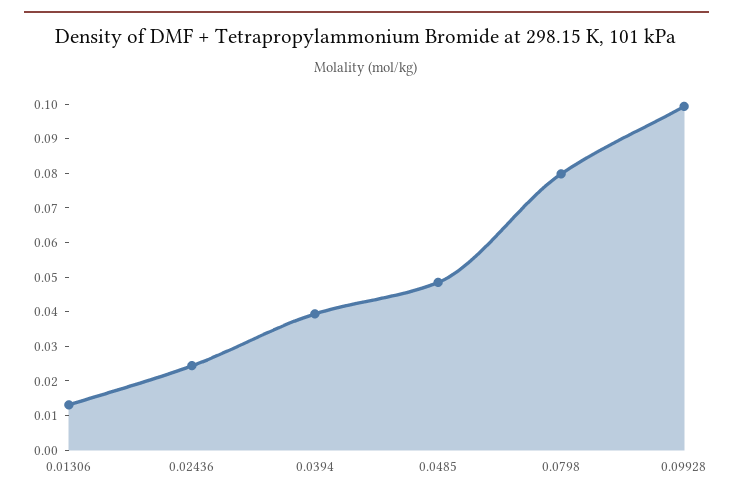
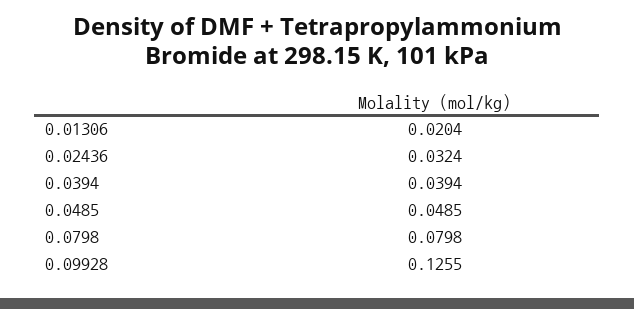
0.01306: 0.0125 -> 0.0204
0.02436: 0.025 -> 0.0324
0.09928: 0.1 -> 0.1255

